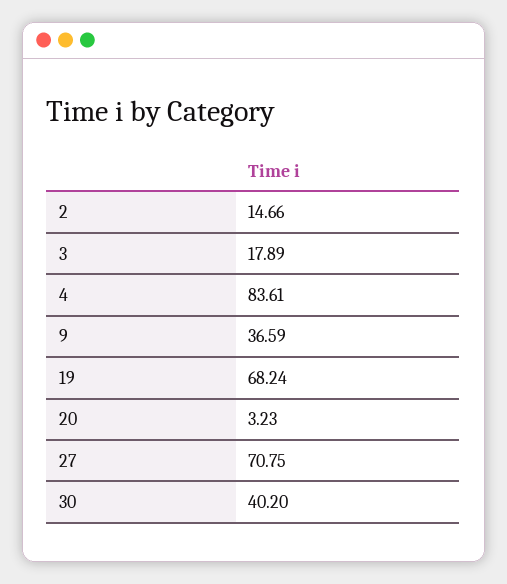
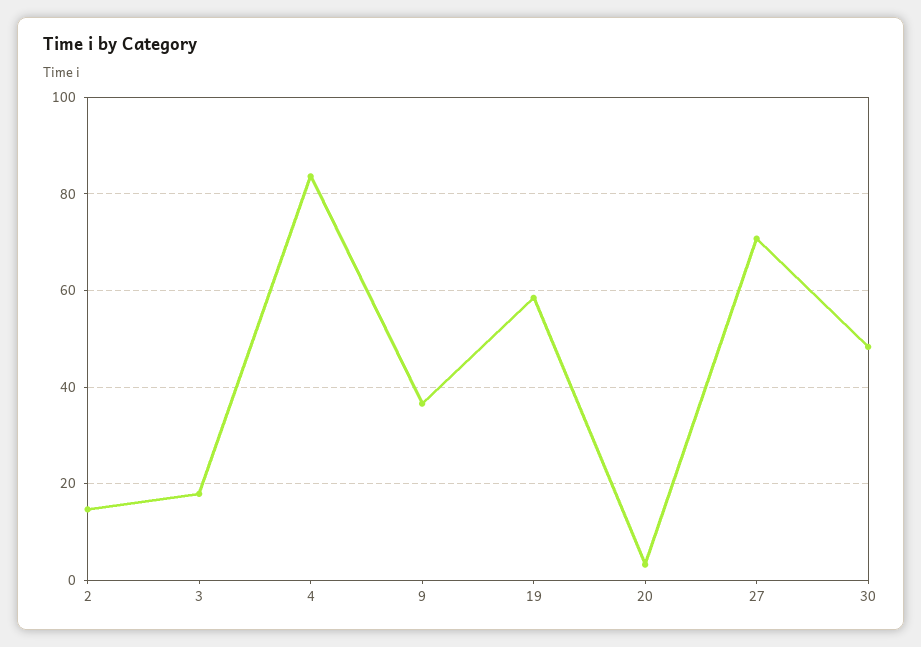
19: 68.24 -> 58
30: 40.2 -> 48

